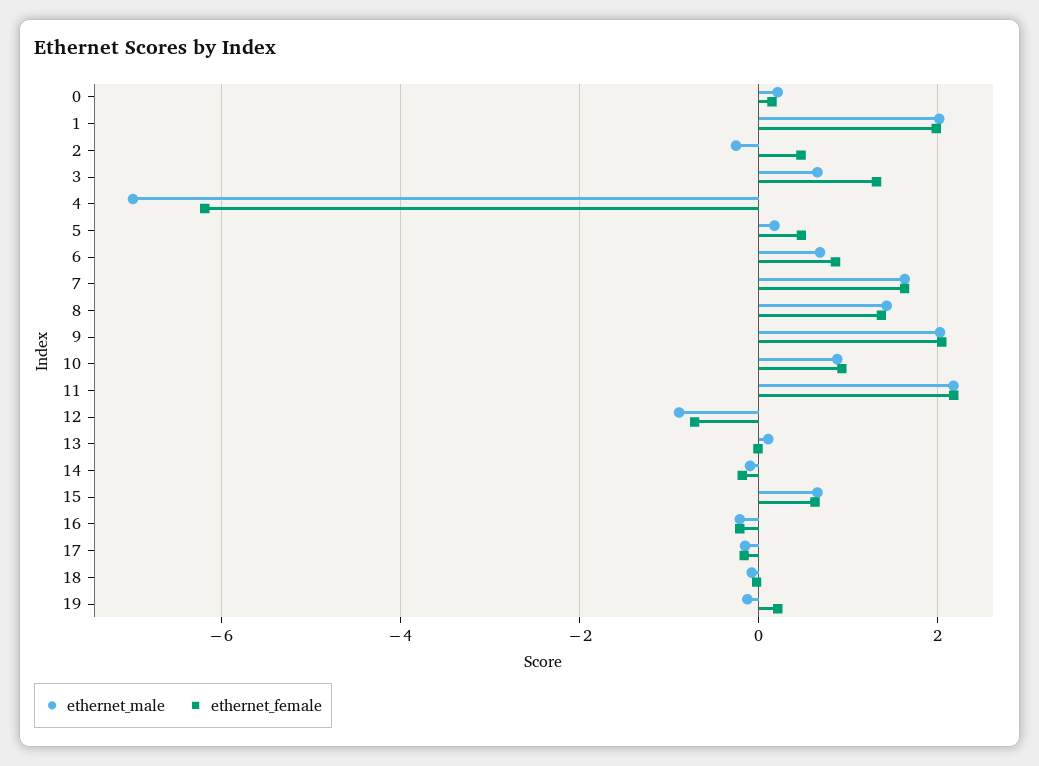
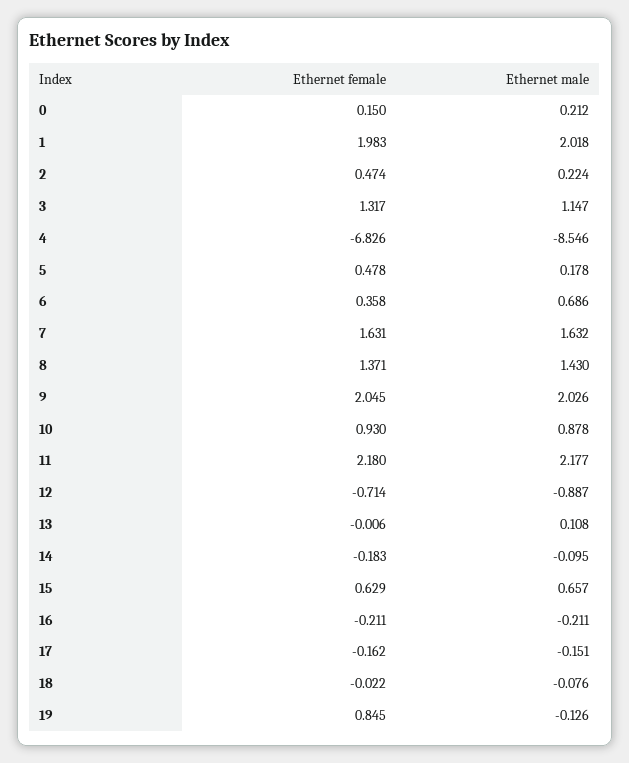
ethernet_male, 2: -0.2 -> 0.224
ethernet_male, 3: 0.6 -> 1.147
ethernet_male, 4: -7 -> -8.546
ethernet_female, 4: -6.2 -> -6.826
ethernet_female, 6: 0.8 -> 0.358
ethernet_female, 19: 0.2 -> 0.845

